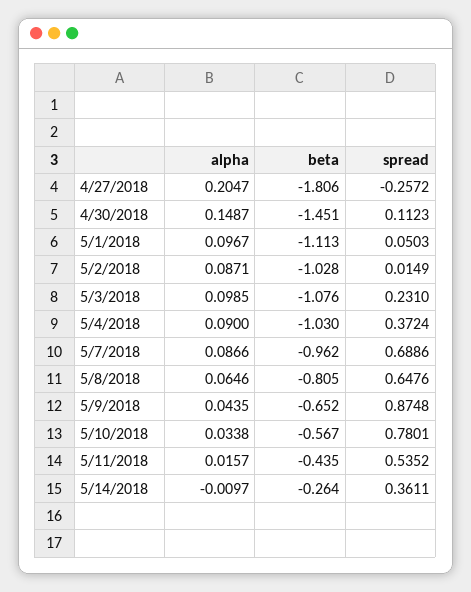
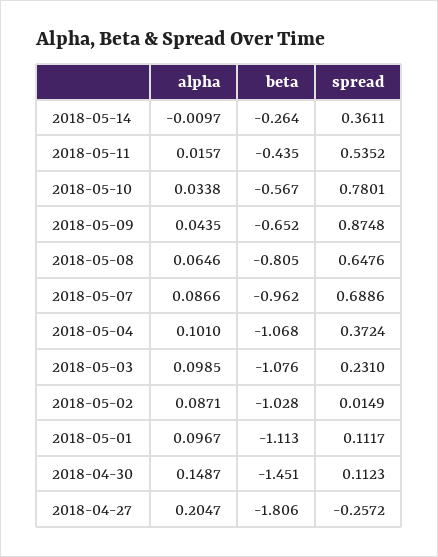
spread, 5/1/2018: 0.0503 -> 0.1117
alpha, 5/4/2018: 0.09 -> 0.101
beta, 5/4/2018: -1.03 -> -1.068

